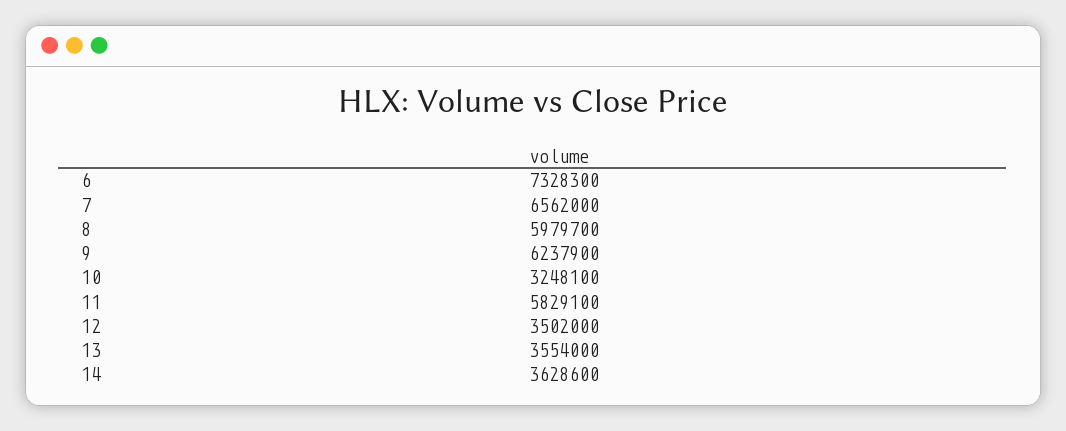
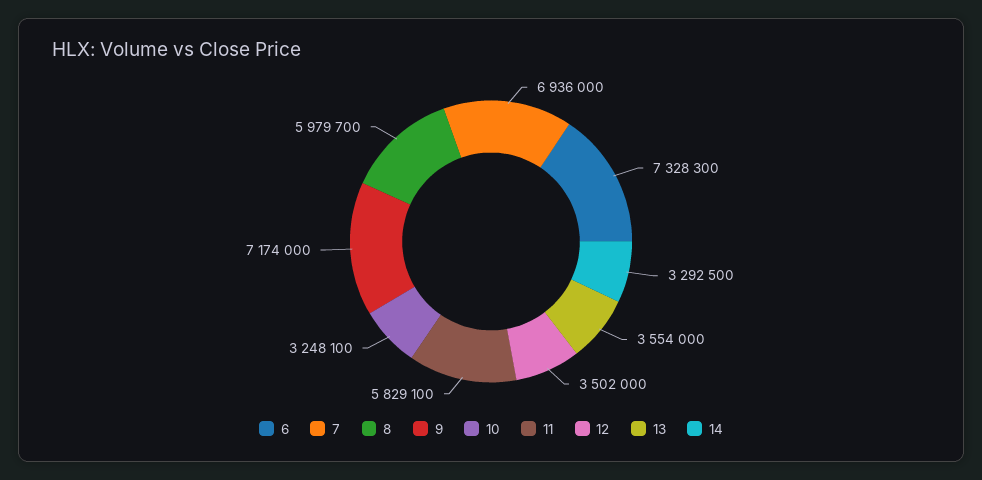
7: 6562000 -> 6936000
9: 6237900 -> 7174000
14: 3628600 -> 3292500

